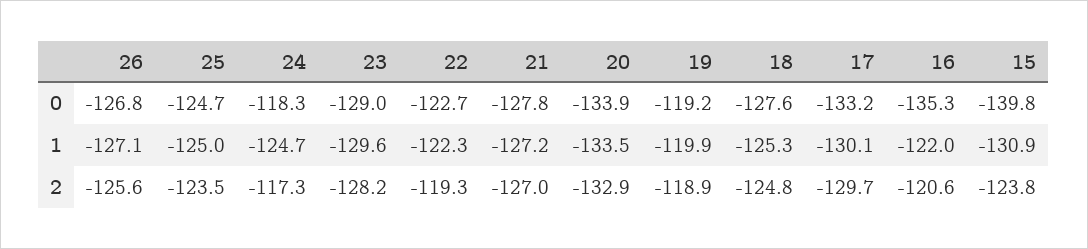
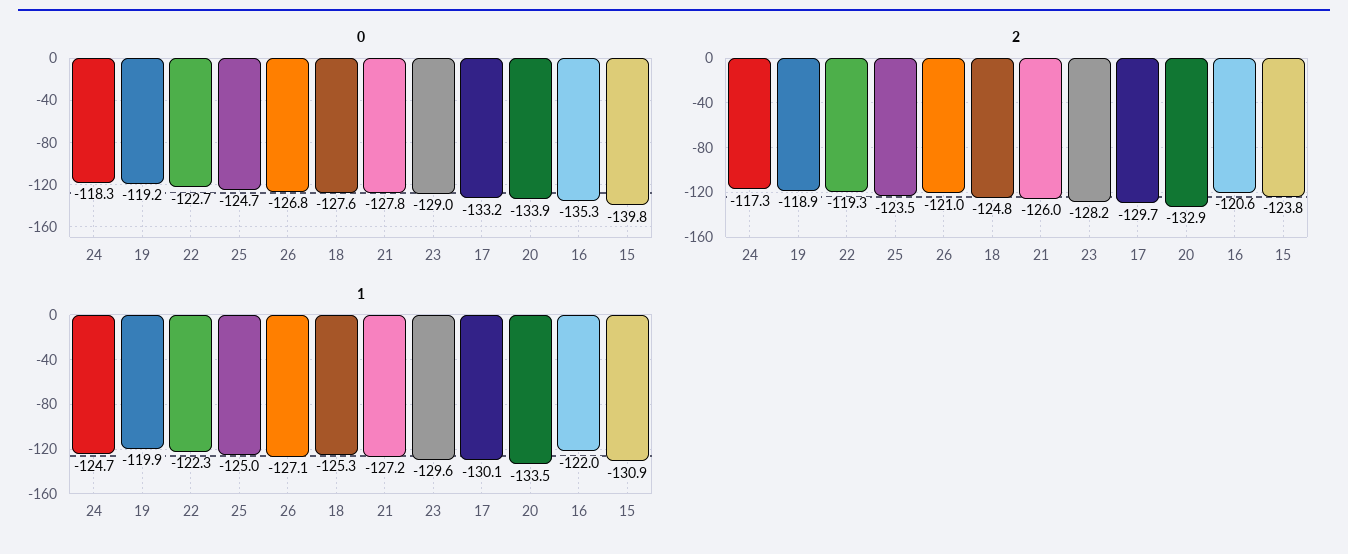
2, 26: -125.6 -> -121
2, 21: -127 -> -126

